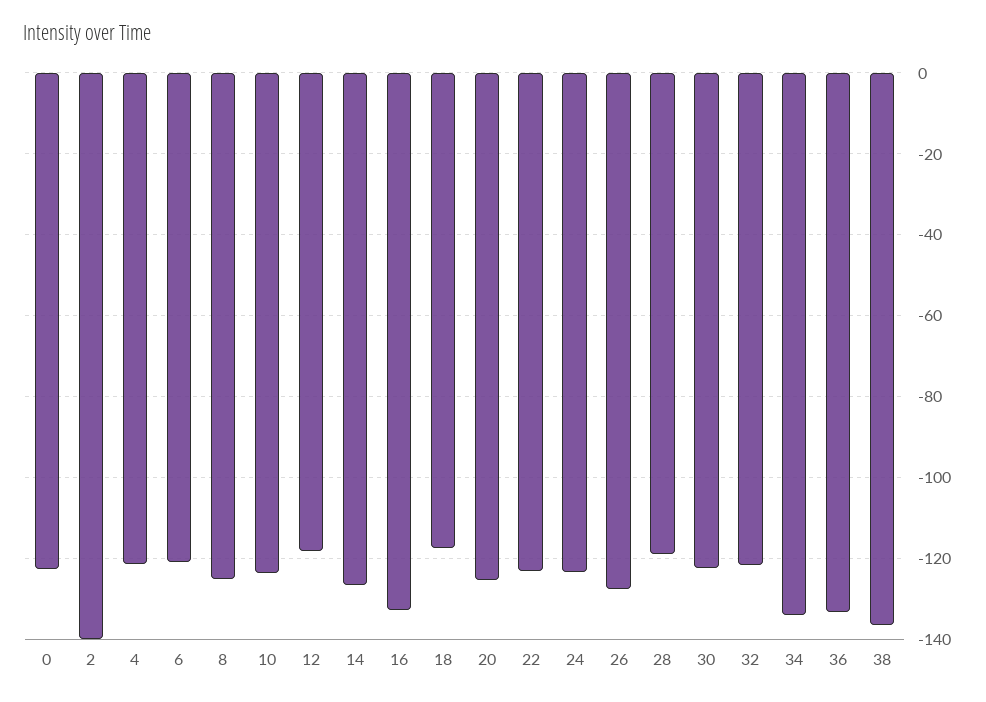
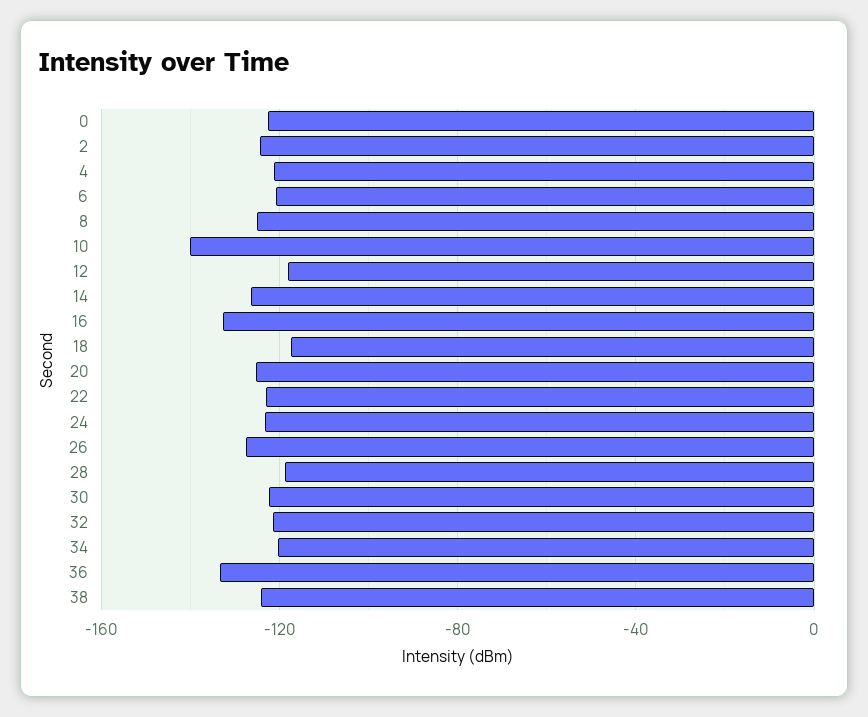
2: -140 -> -125
10: -124 -> -140
34: -134 -> -120
38: -136 -> -125

